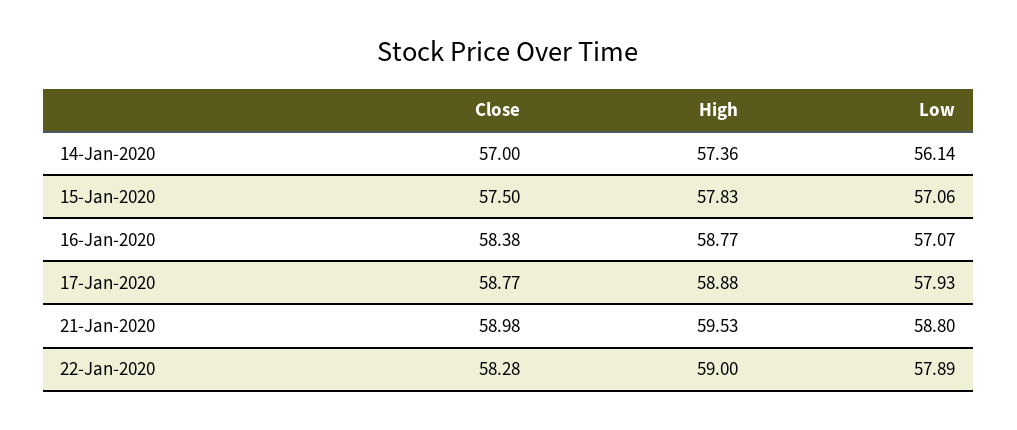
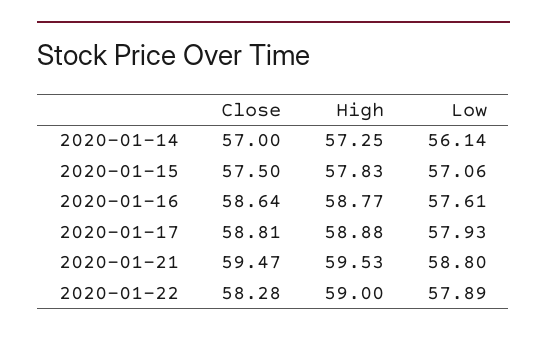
High, 14-Jan-2020: 57.36 -> 57.25
Close, 16-Jan-2020: 58.38 -> 58.64
Low, 16-Jan-2020: 57.07 -> 57.61
Close, 17-Jan-2020: 58.77 -> 58.81
Close, 21-Jan-2020: 58.98 -> 59.47

